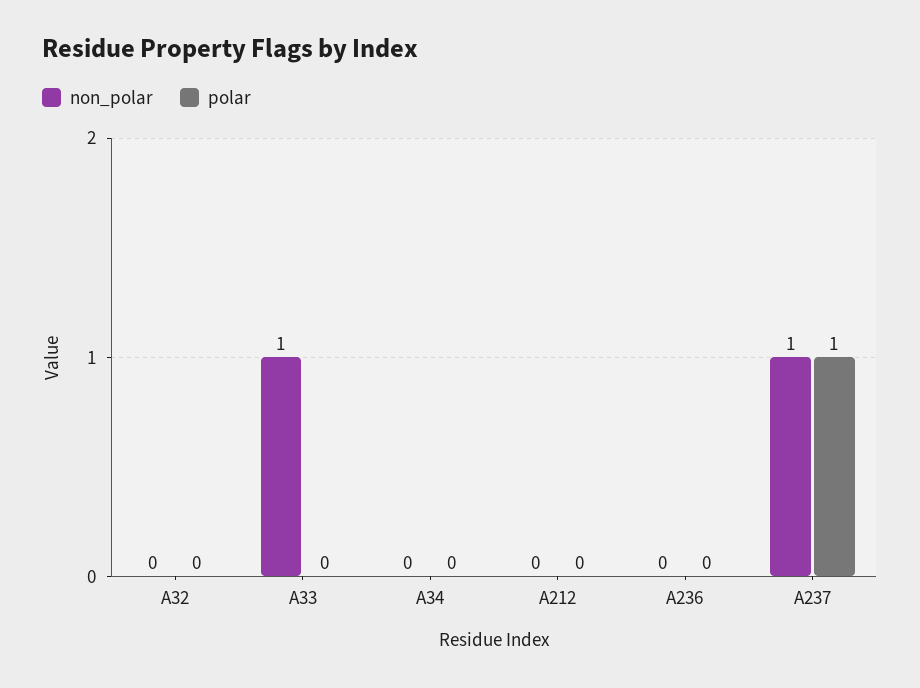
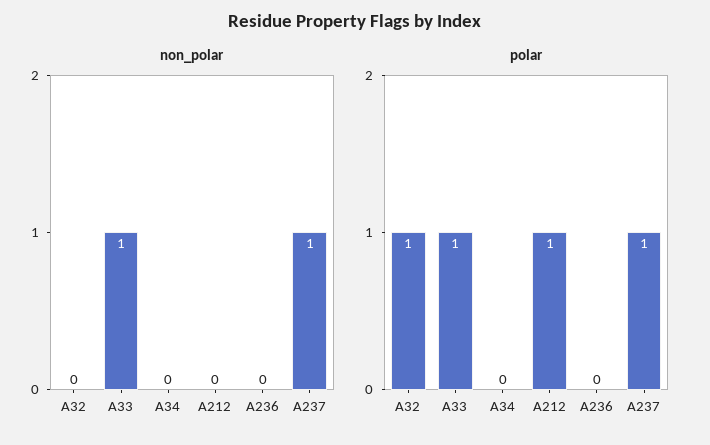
polar, A32: 0 -> 1
polar, A33: 0 -> 1
polar, A212: 0 -> 1

